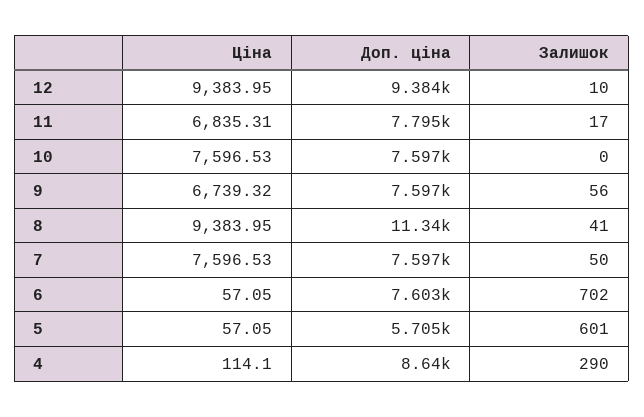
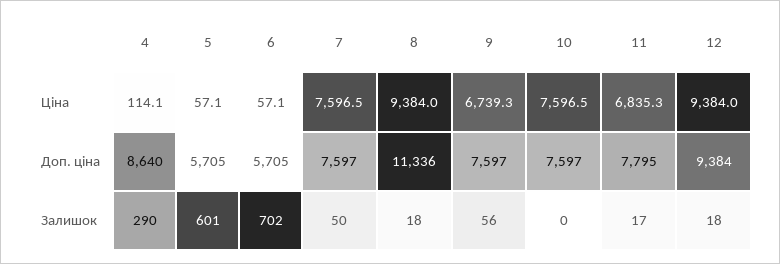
Залишок, 12: 10 -> 18
Залишок, 8: 41 -> 18
Доп. ціна, 6: 7603 -> 5705

